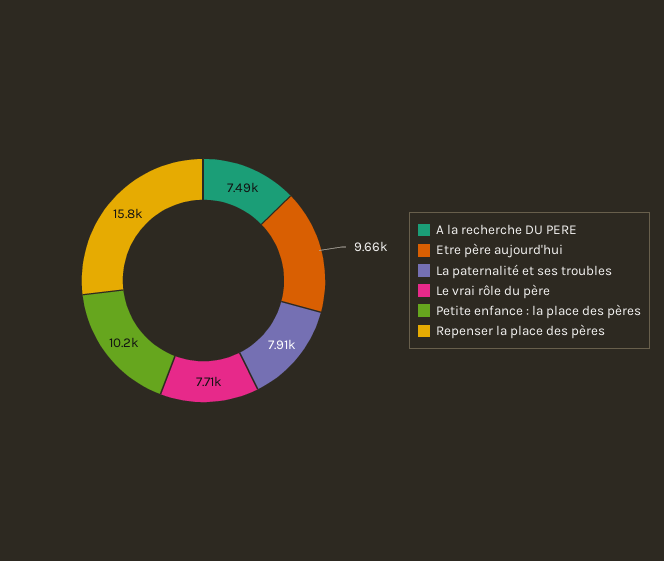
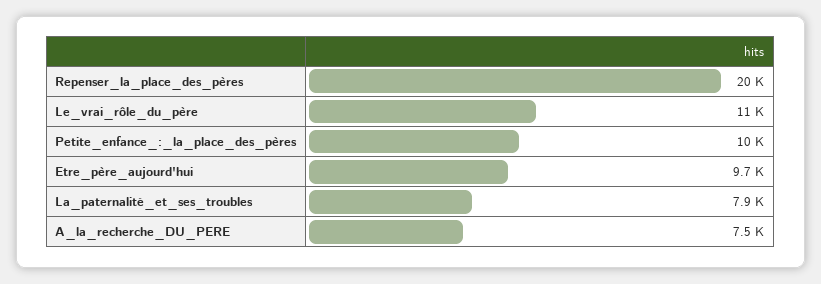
Le vrai rôle du père: 7710 -> 11000
Repenser la place des pères: 15800 -> 20000

